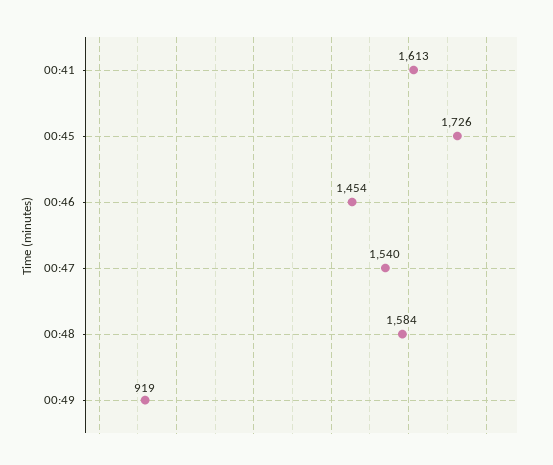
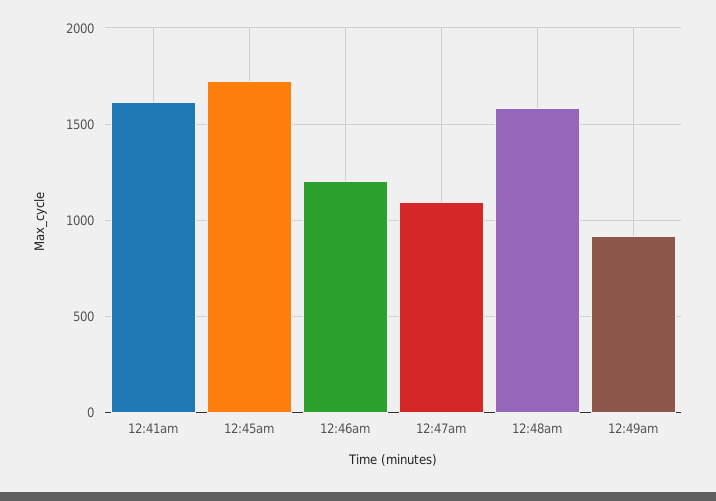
00:46: 1454 -> 1200
00:47: 1540 -> 1100

